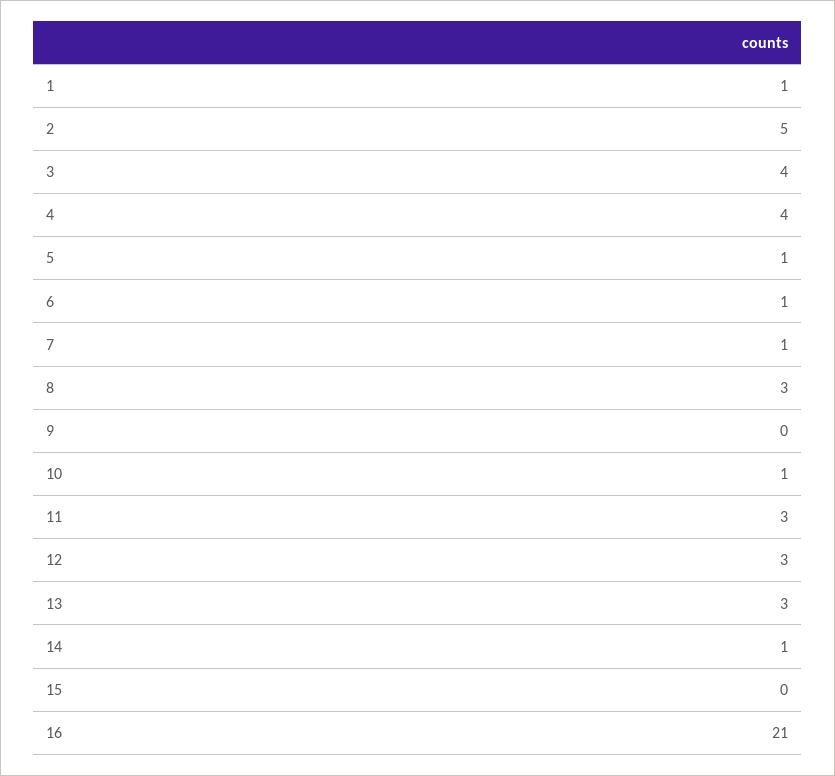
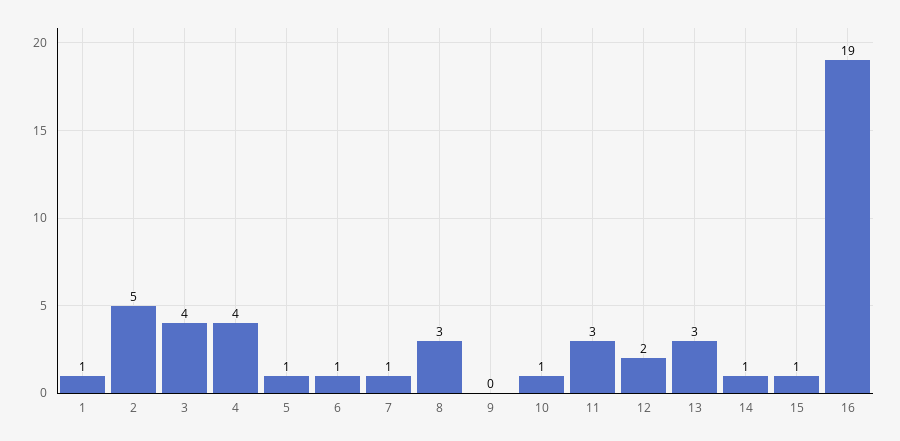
12: 3 -> 2
15: 0 -> 1
16: 21 -> 19

